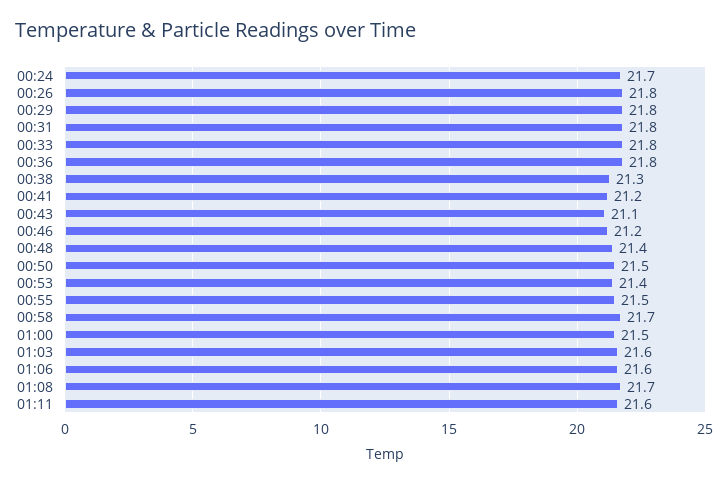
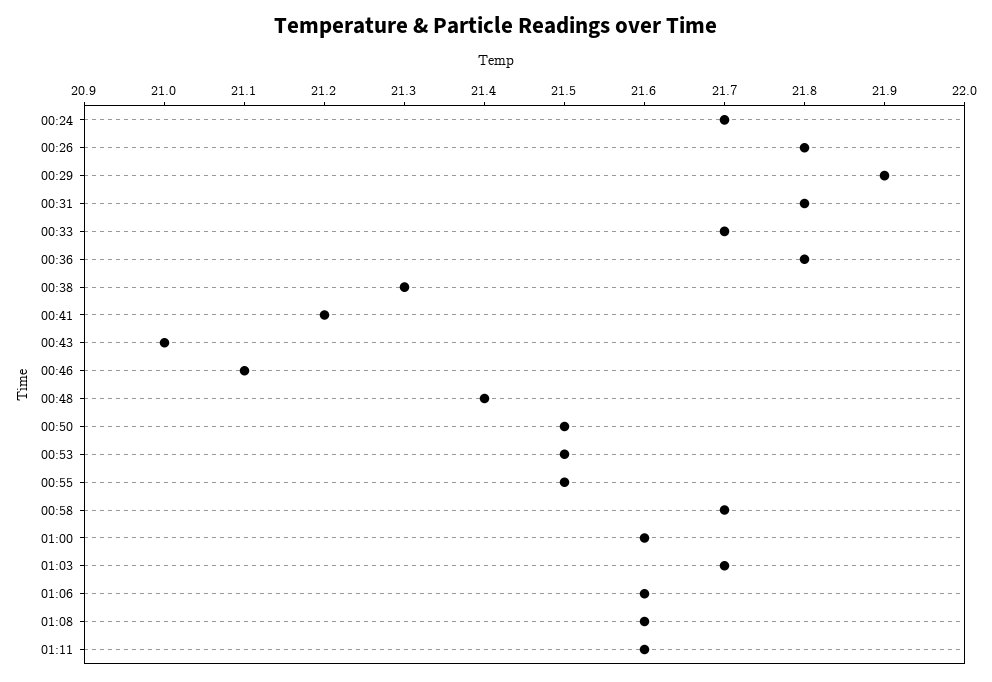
00:29: 21.8 -> 21.9
00:33: 21.8 -> 21.7
00:43: 21.1 -> 21
00:46: 21.2 -> 21.1
00:53: 21.4 -> 21.5
01:00: 21.5 -> 21.6
01:03: 21.6 -> 21.7
01:08: 21.7 -> 21.6

